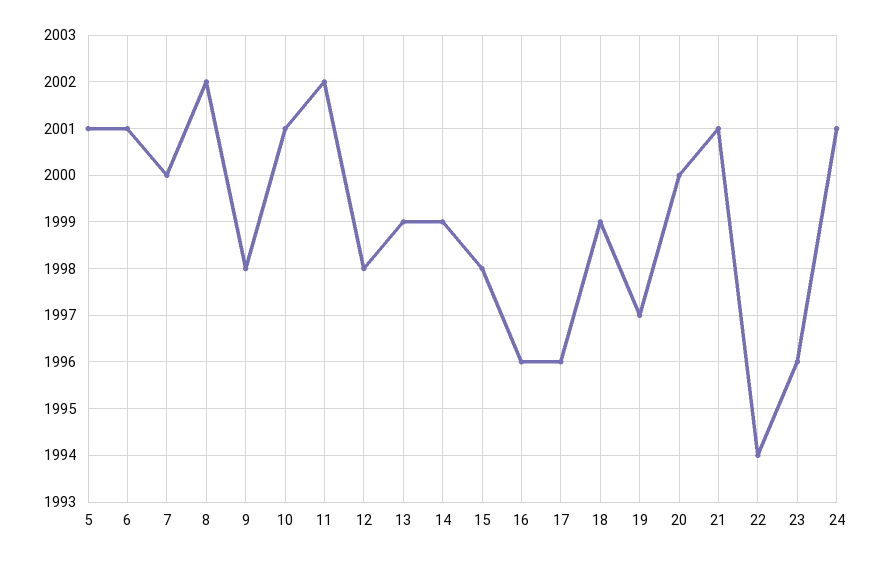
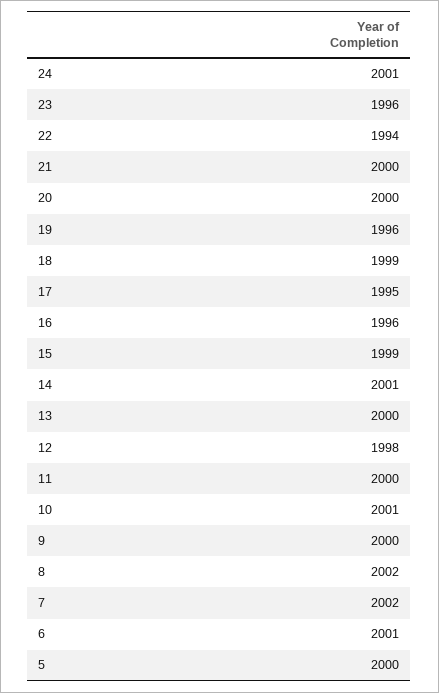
5: 2001 -> 2000
7: 2000 -> 2002
9: 1998 -> 2000
11: 2002 -> 2000
13: 1999 -> 2000
14: 1999 -> 2001
15: 1998 -> 1999
17: 1996 -> 1995
19: 1997 -> 1996
21: 2001 -> 2000

